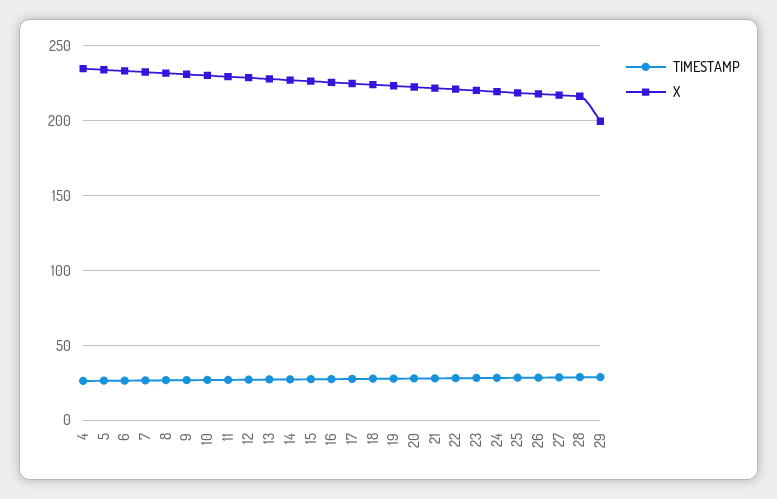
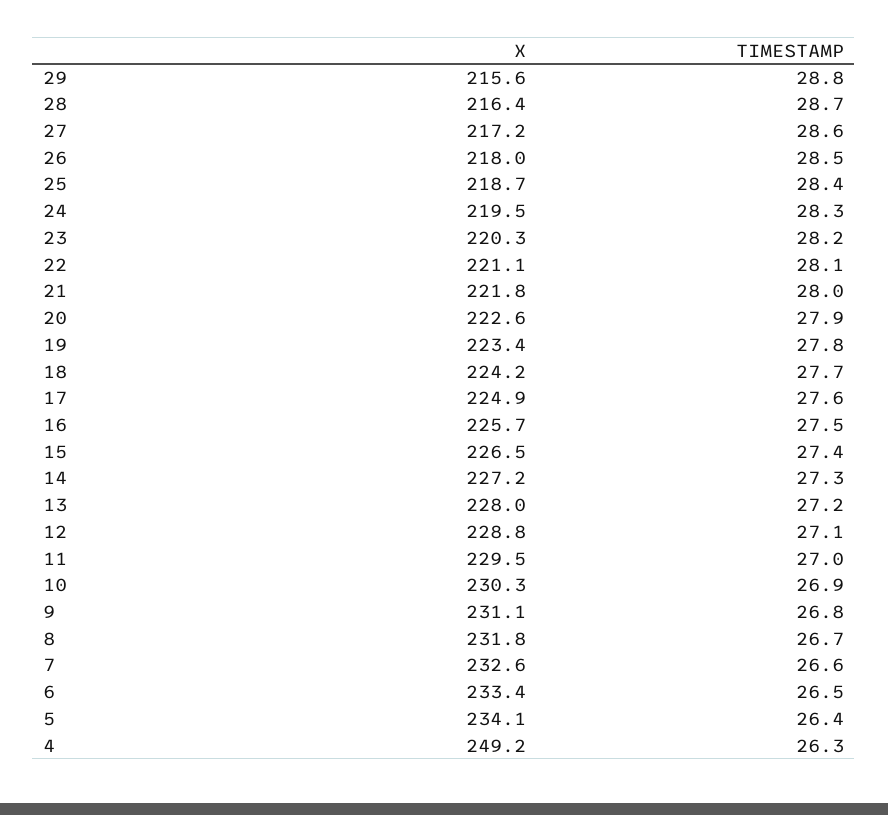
X, 4: 235 -> 249.2
X, 29: 200 -> 215.6

